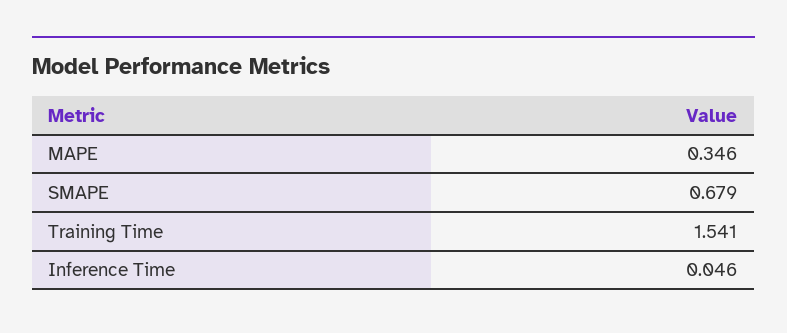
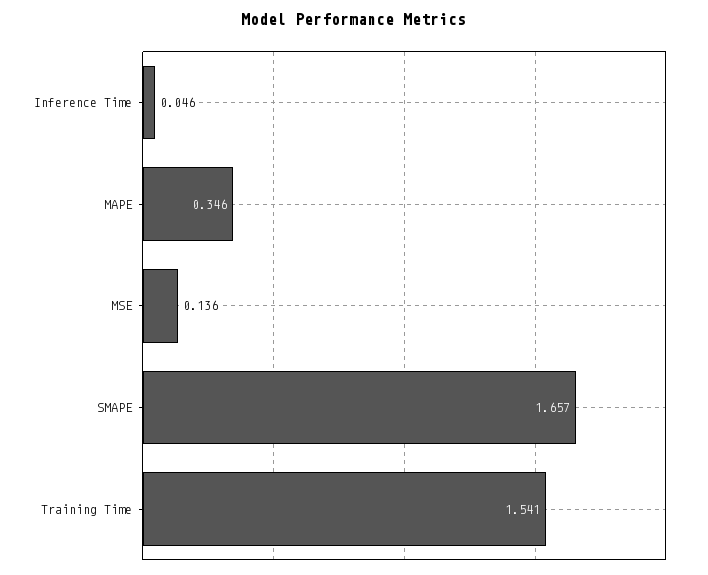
SMAPE: 0.679 -> 1.657
MSE: none -> 0.136

